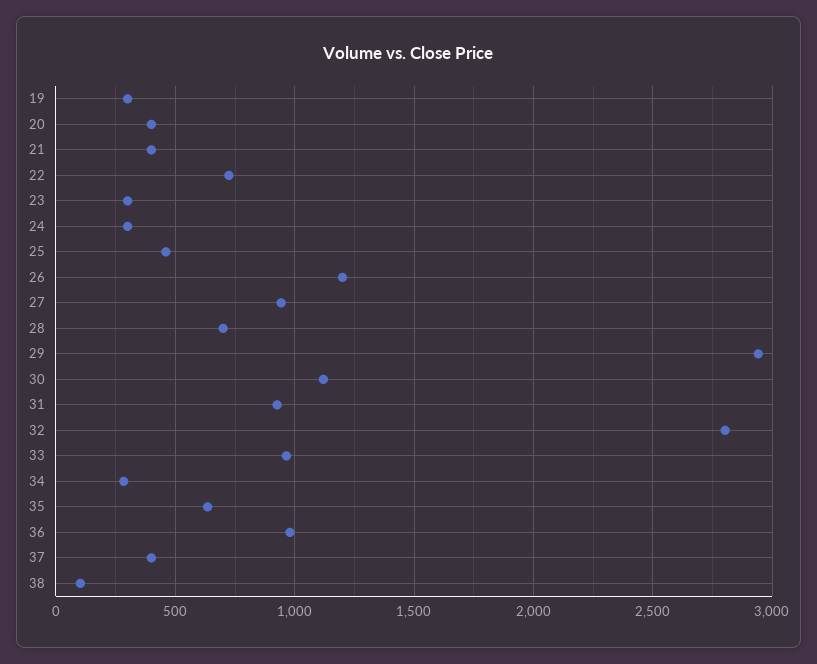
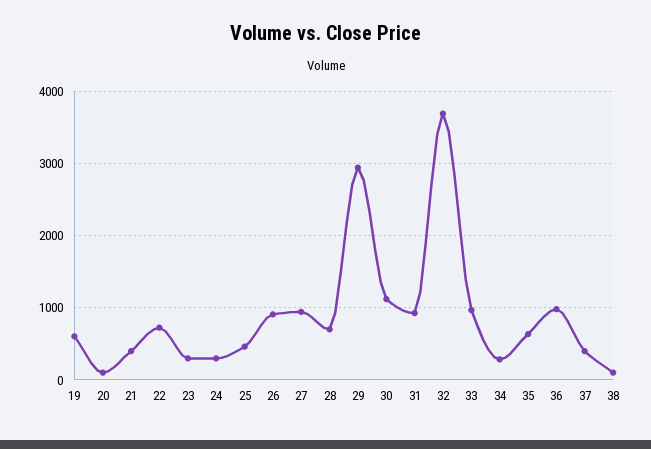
19: 300 -> 600
20: 400 -> 100
26: 1200 -> 900
32: 2800 -> 3700

